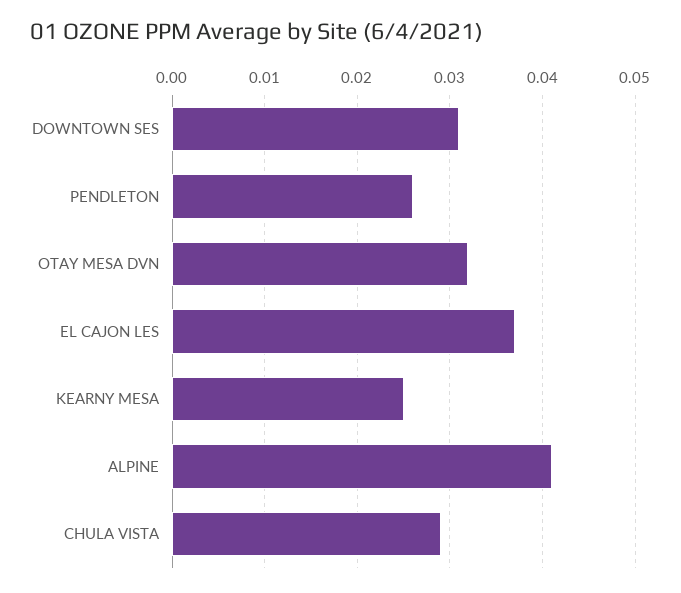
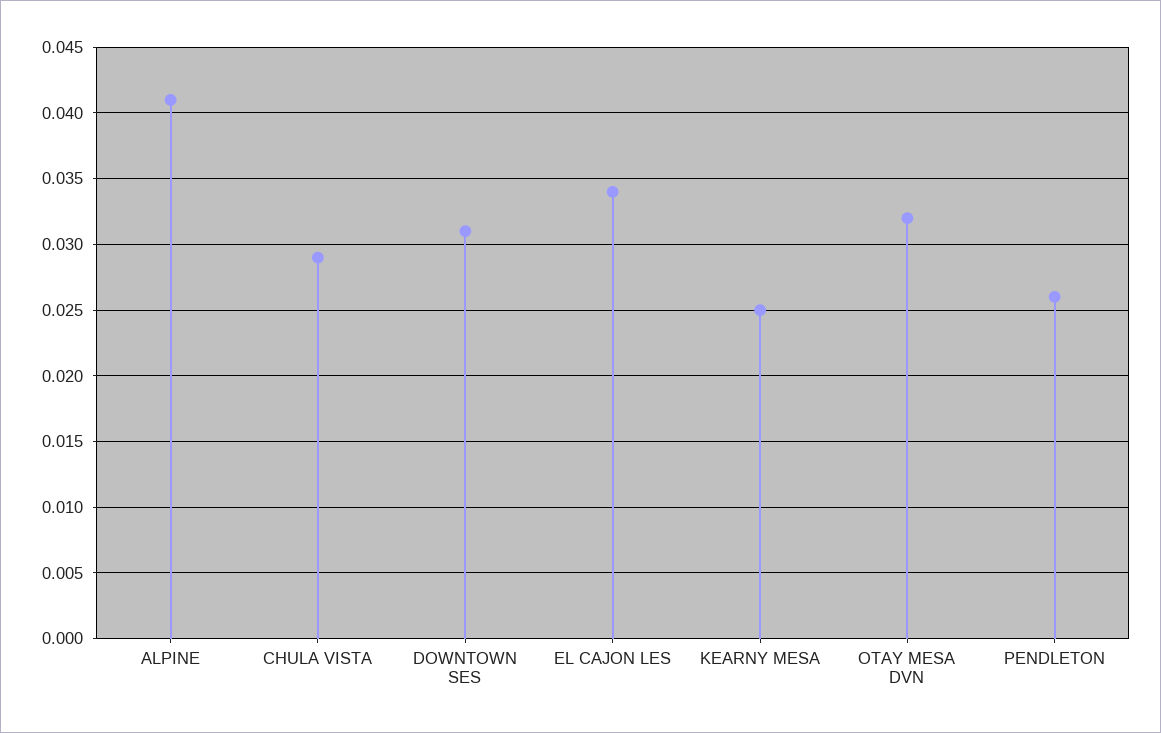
EL CAJON LES: 0.037 -> 0.034

